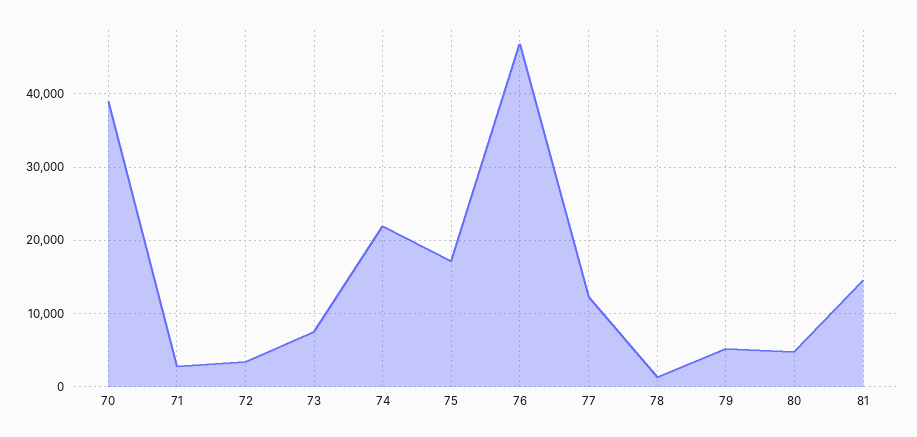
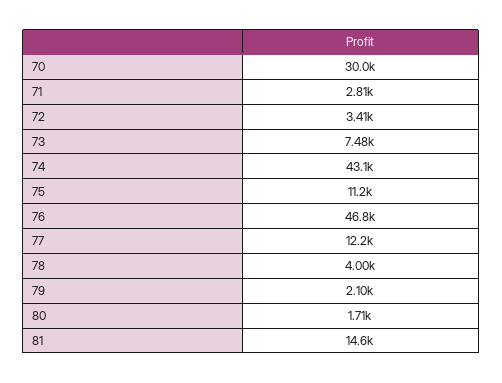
70: 39000 -> 30000
74: 22000 -> 43100
75: 17000 -> 11200
78: 1000 -> 4000
79: 5000 -> 2100
80: 5000 -> 1710

